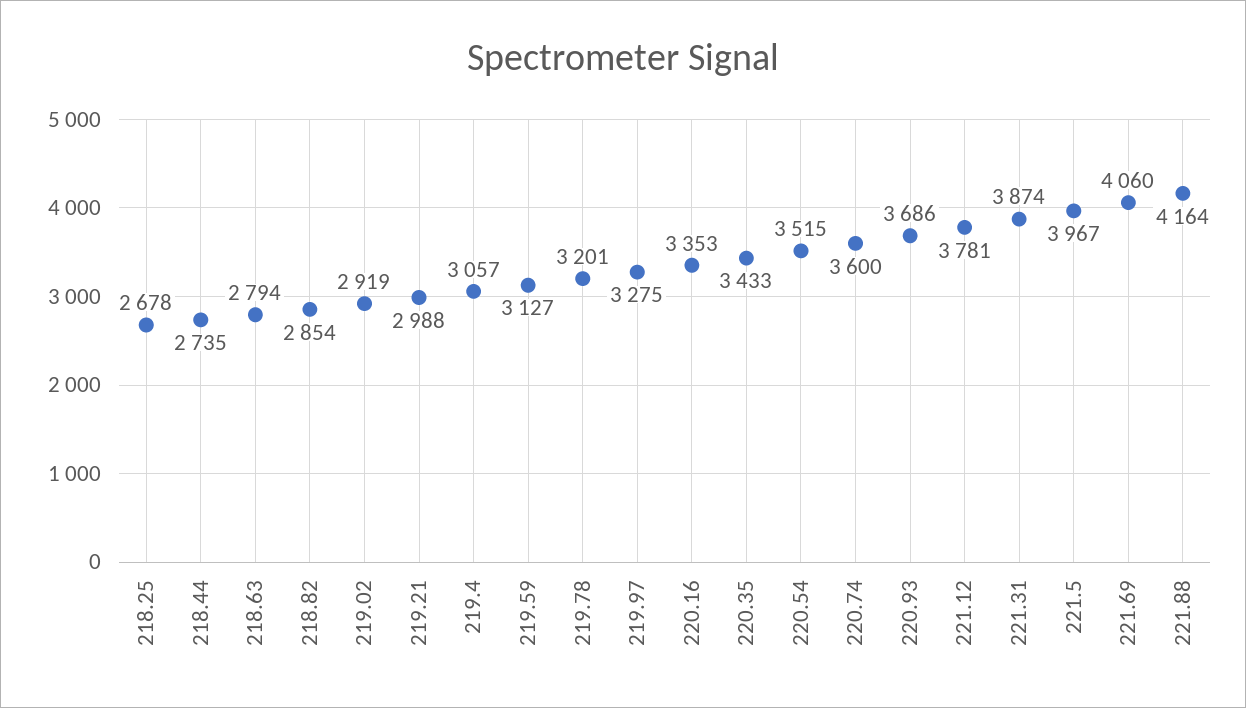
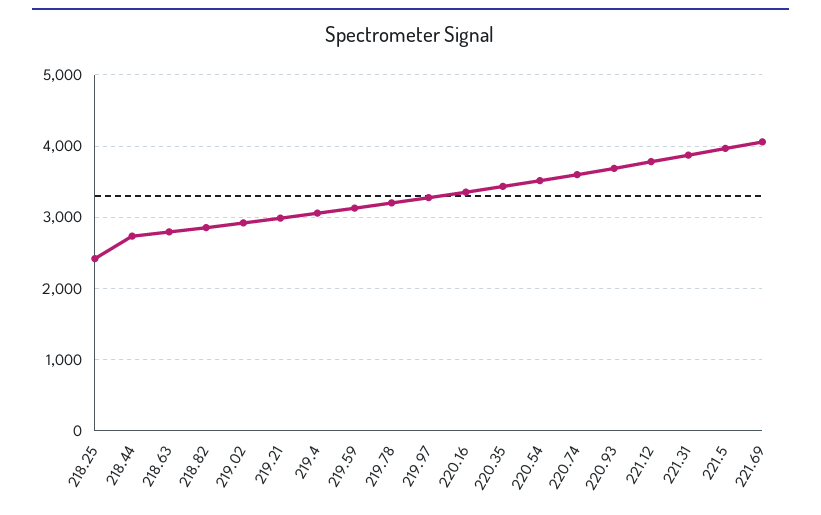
218.25: 2678 -> 2400
221.88: 4164 -> none

